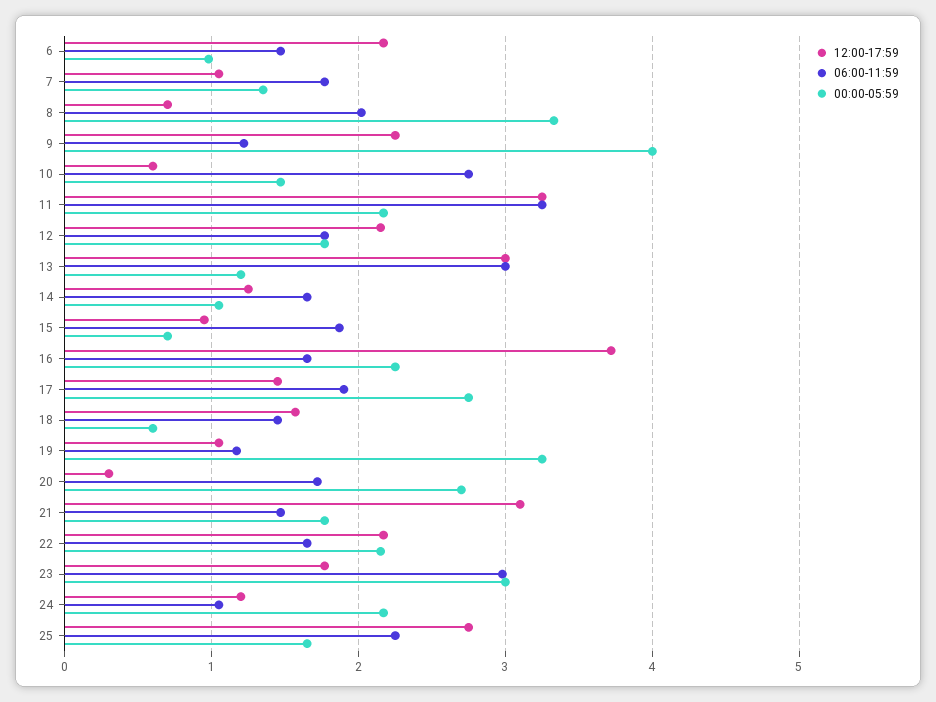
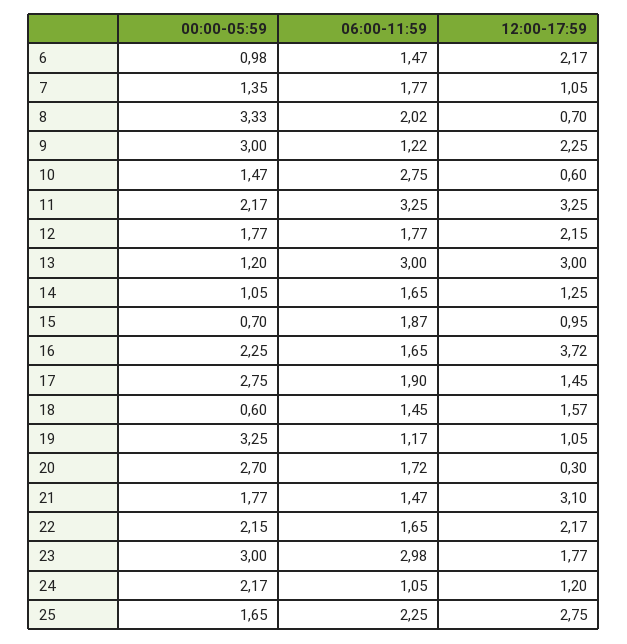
00:00-05:59, 9: 4 -> 3

